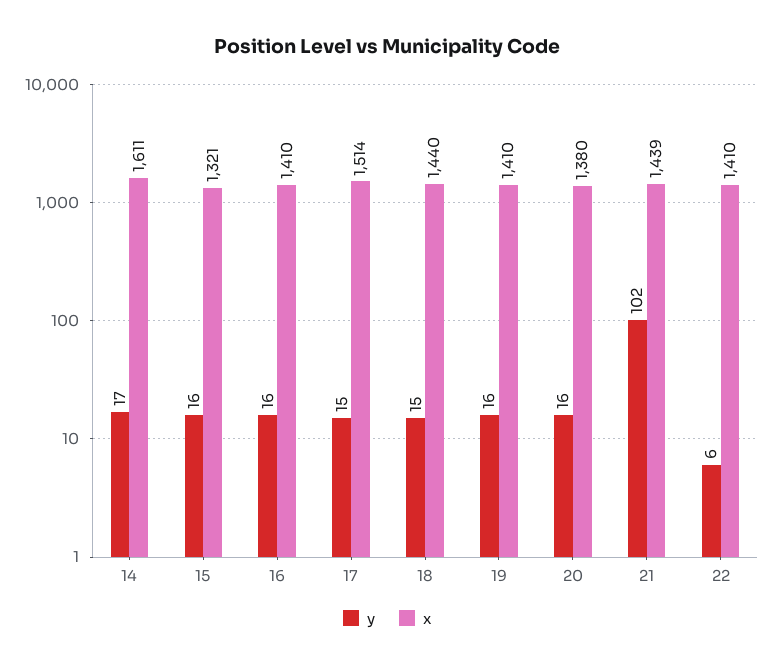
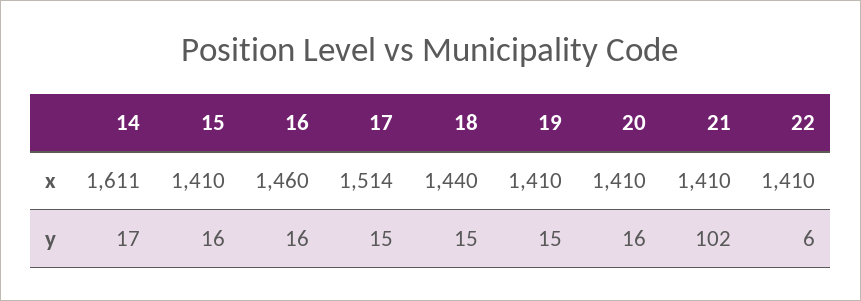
x, 15: 1321 -> 1410
x, 16: 1410 -> 1460
y, 19: 16 -> 15
x, 20: 1380 -> 1410
x, 21: 1439 -> 1410

